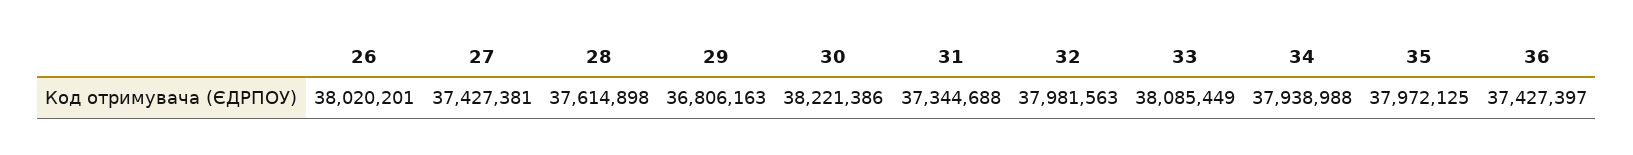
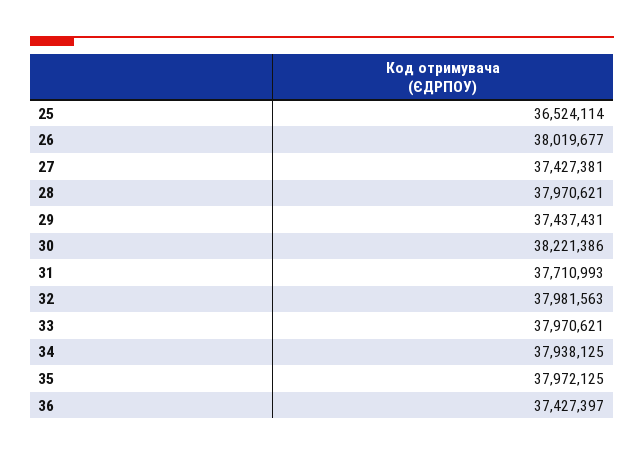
26: 38020201 -> 38019677
28: 37614898 -> 37970621
29: 36806163 -> 37437431
31: 37344688 -> 37710993
33: 38085449 -> 37970621
34: 37938988 -> 37938125
25: none -> 36524114

